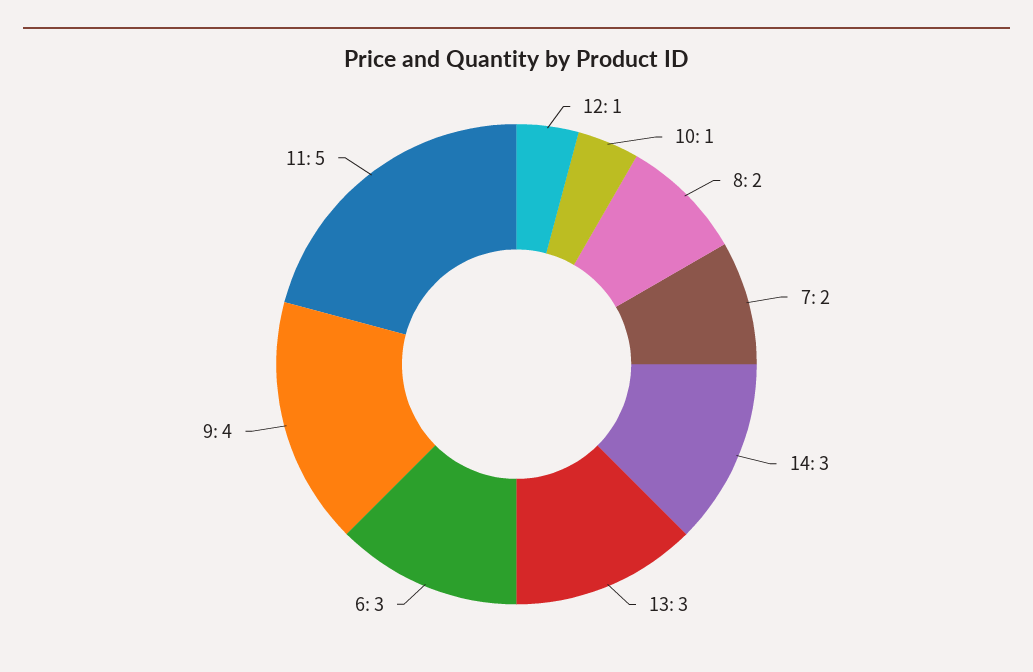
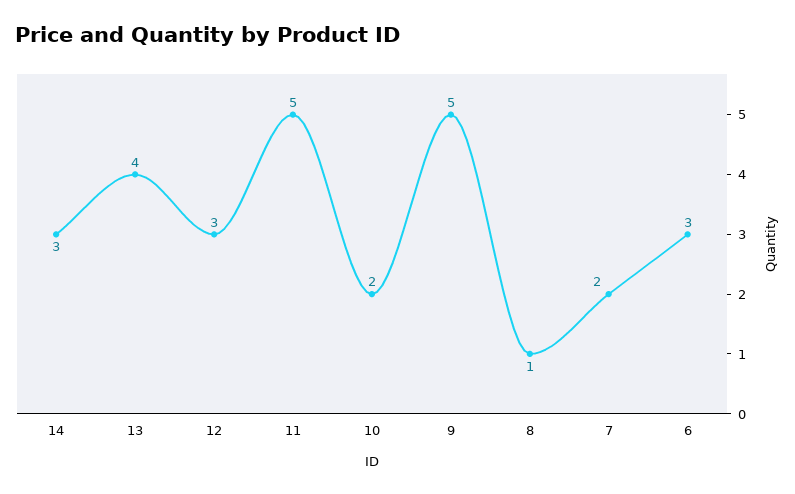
12: 1 -> 3
10: 1 -> 2
8: 2 -> 1
13: 3 -> 4
9: 4 -> 5

